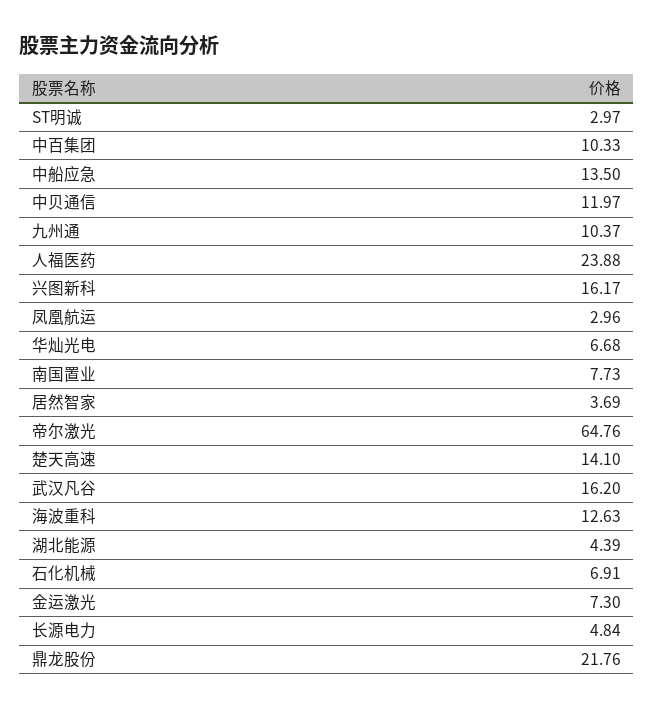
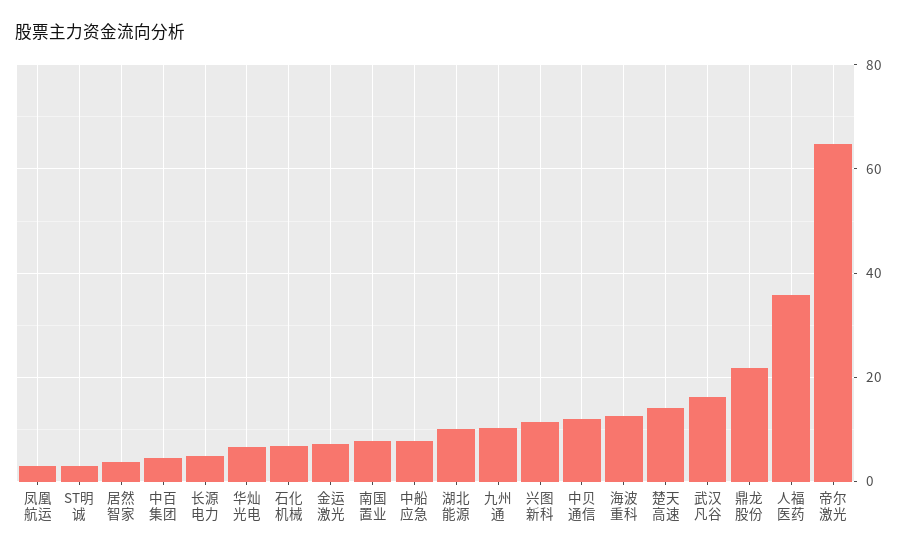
中百集团: 10.33 -> 4
中船应急: 13.5 -> 8
人福医药: 23.88 -> 36
兴图新科: 16.17 -> 12
湖北能源: 4.39 -> 10

